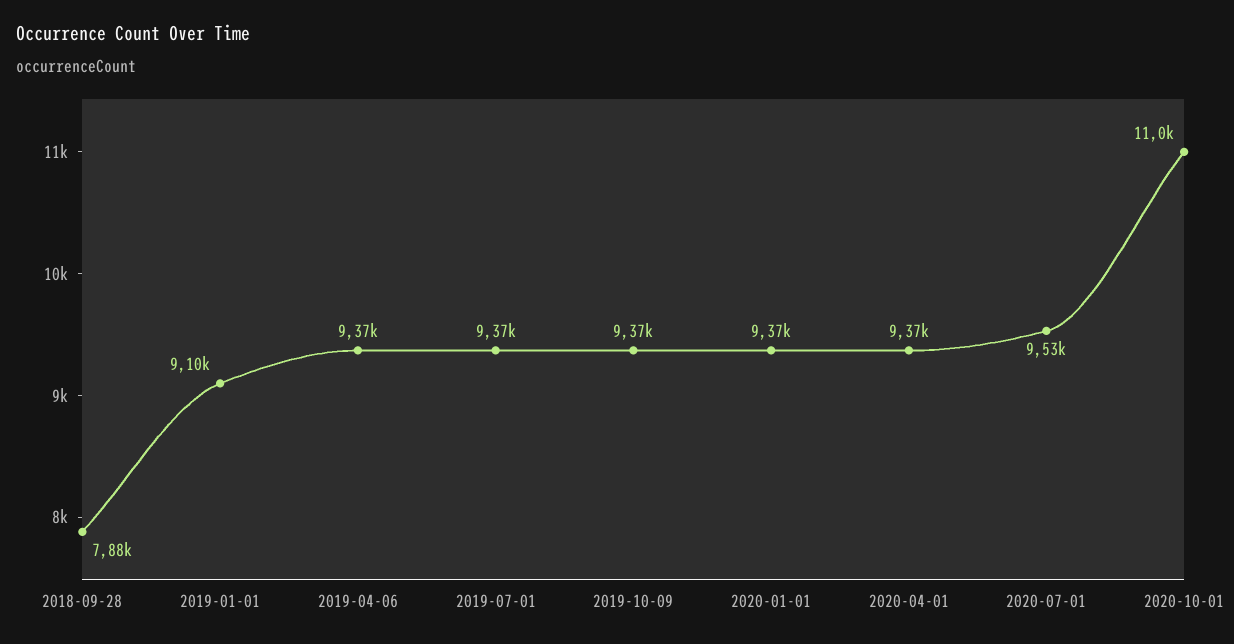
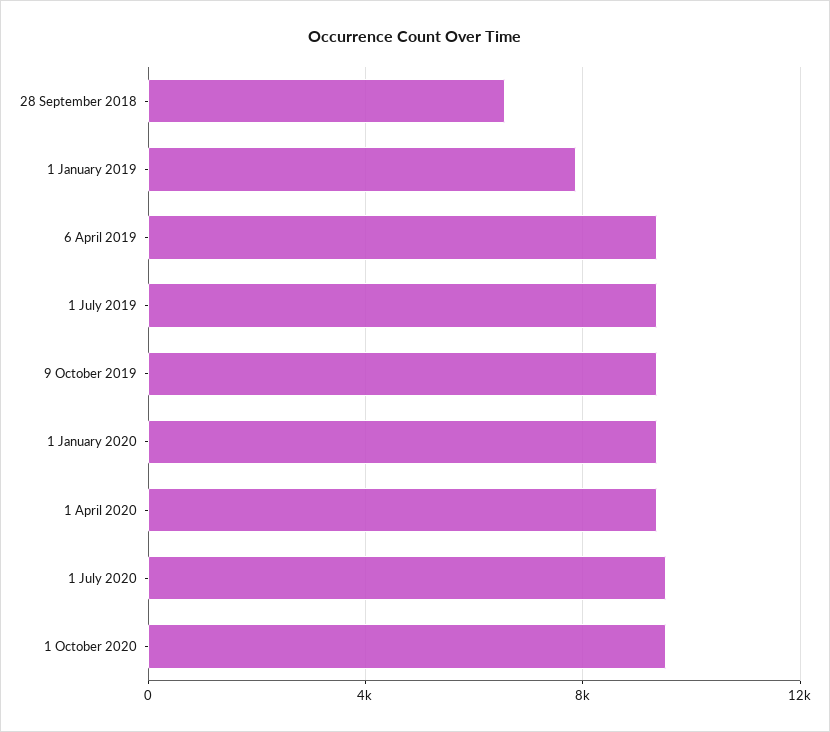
2018-09-28: 7880 -> 6500
2019-01-01: 9100 -> 8000
2020-10-01: 11000 -> 9500

